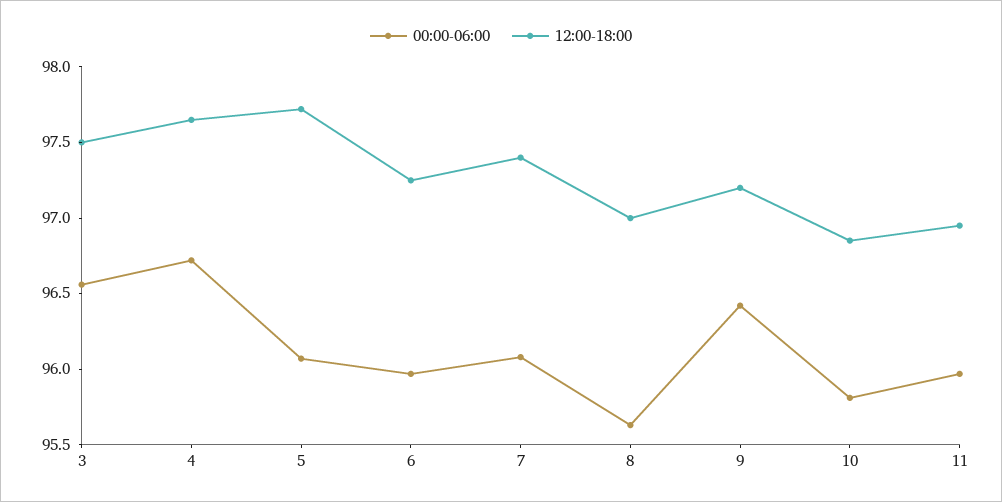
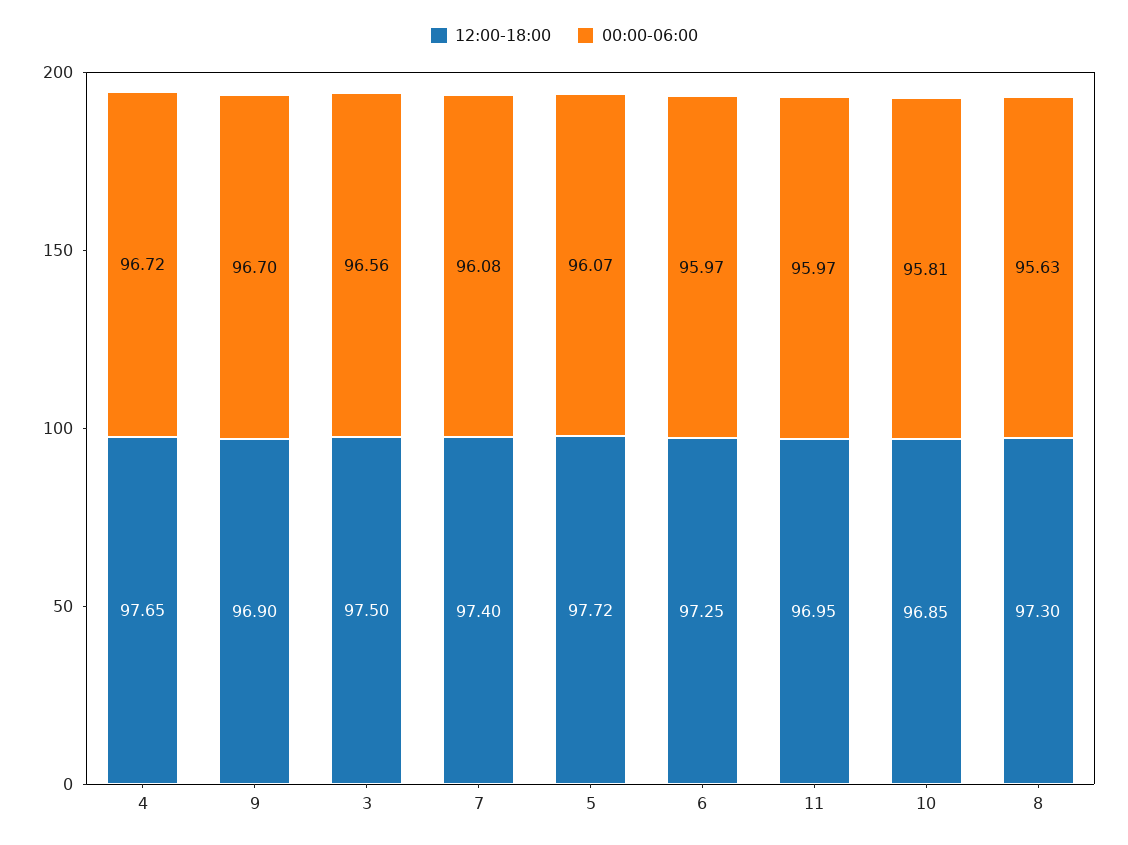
12:00-18:00, 8: 97 -> 97.3
00:00-06:00, 9: 96.4 -> 96.7
12:00-18:00, 9: 97.2 -> 96.9

